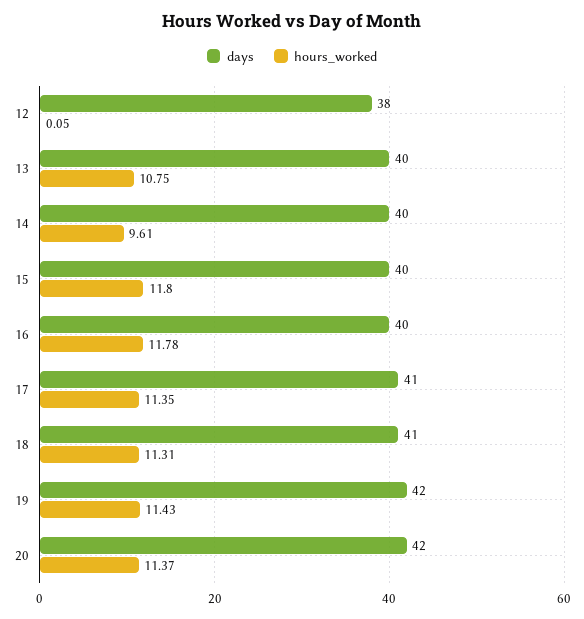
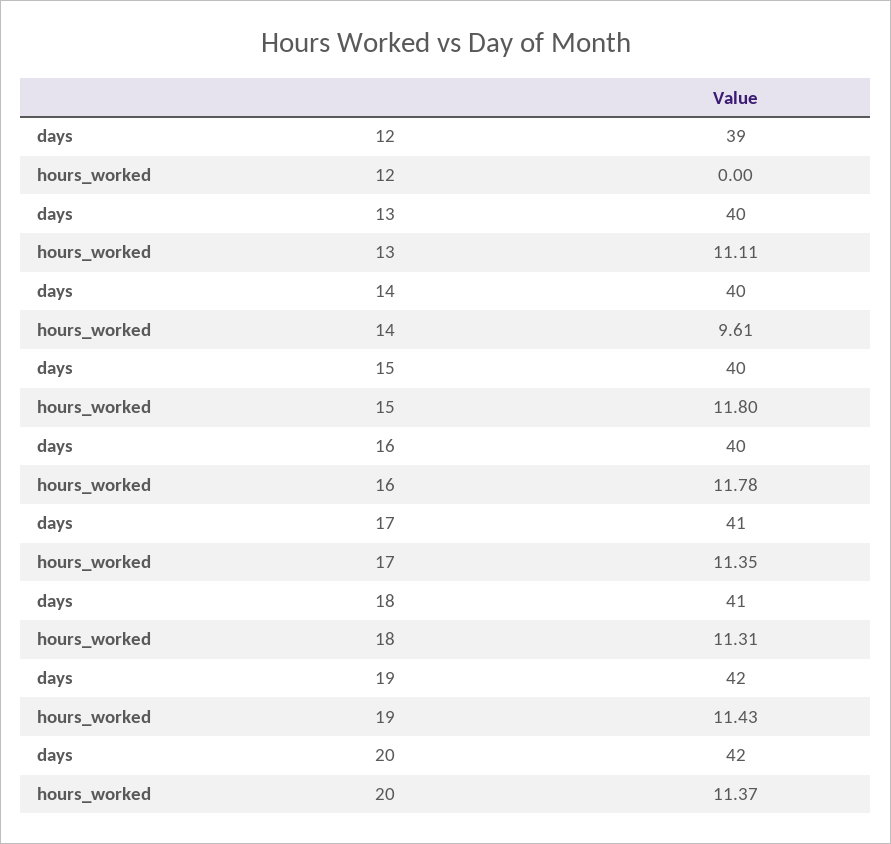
days, 12: 38 -> 39
hours_worked, 12: 0.05 -> 0
hours_worked, 13: 10.75 -> 11.11

